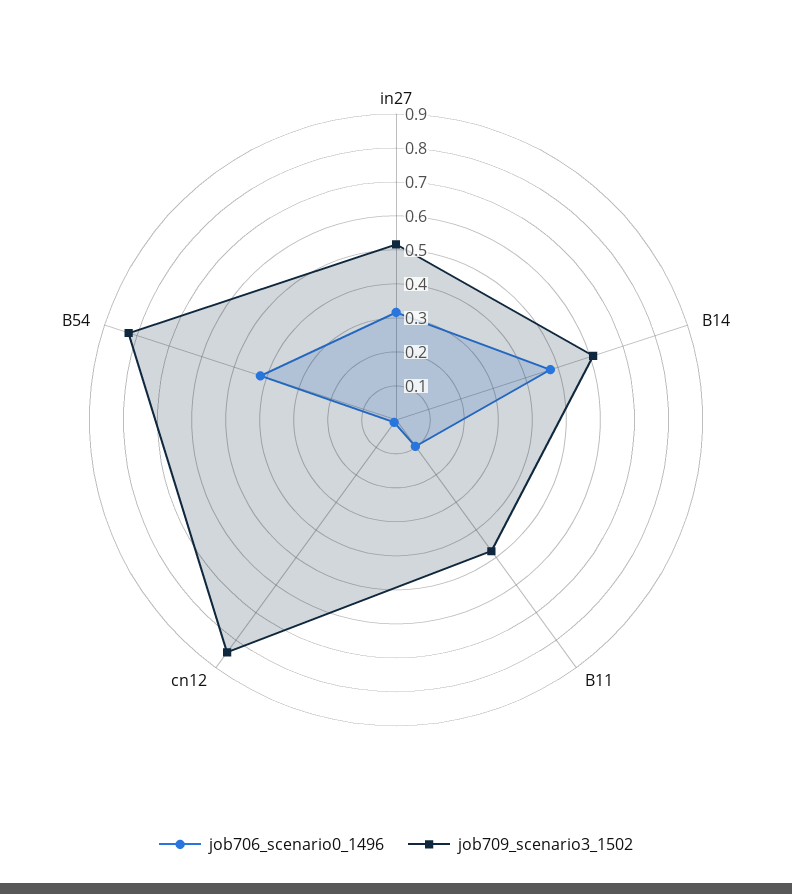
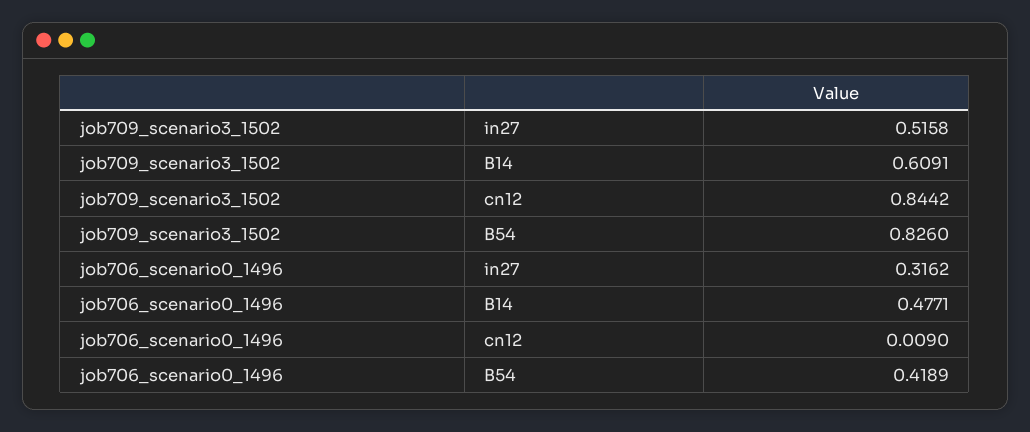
job706_scenario0_1496, B11: 0.1 -> none
job709_scenario3_1502, B11: 0.475 -> none

